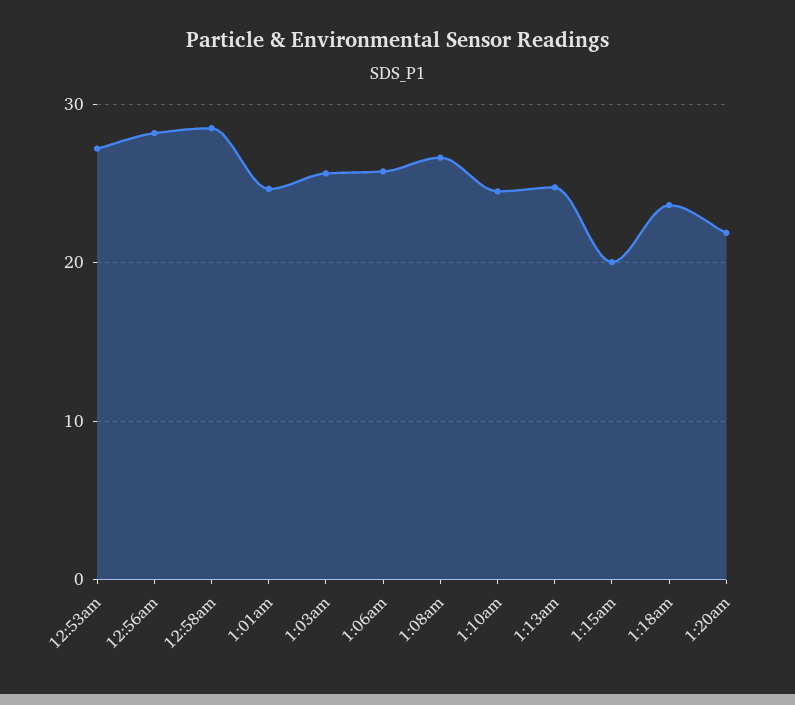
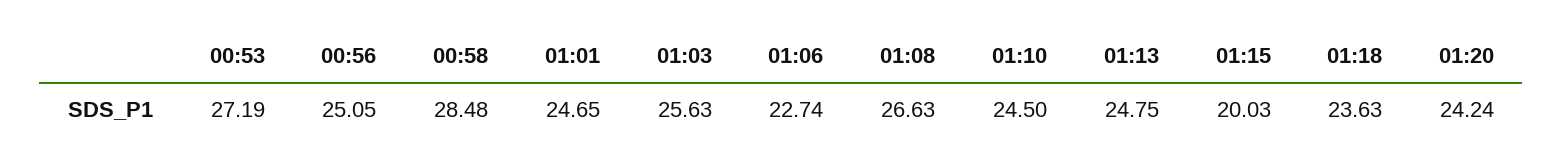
12:56am: 28 -> 25.05
1:06am: 26 -> 22.74
1:20am: 22 -> 24.24

